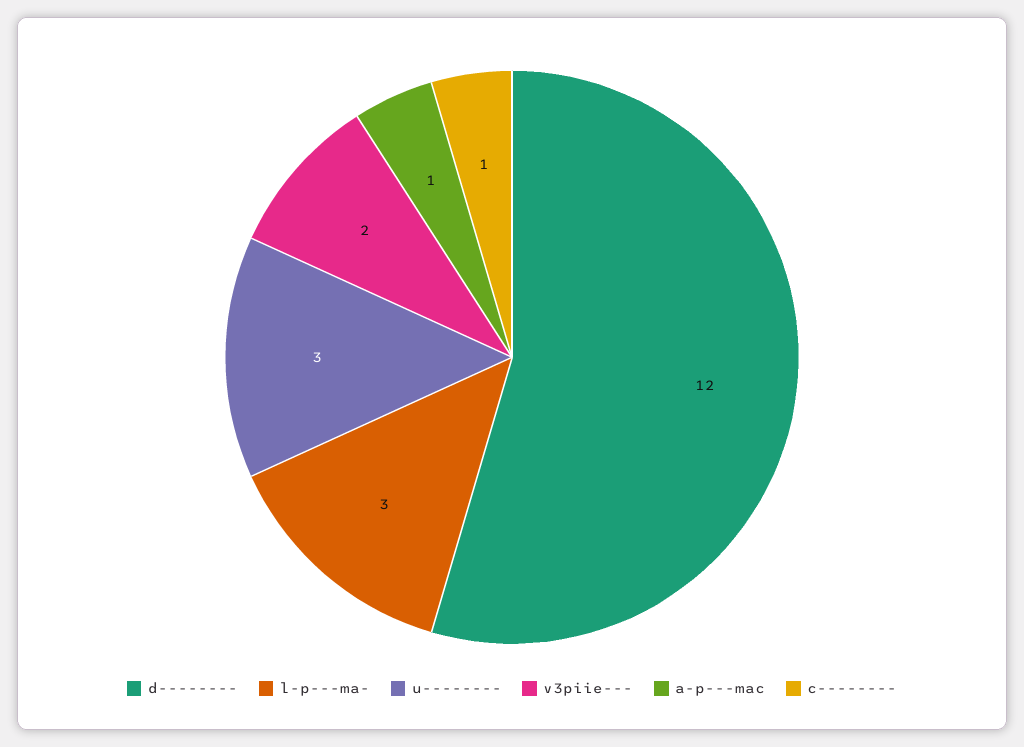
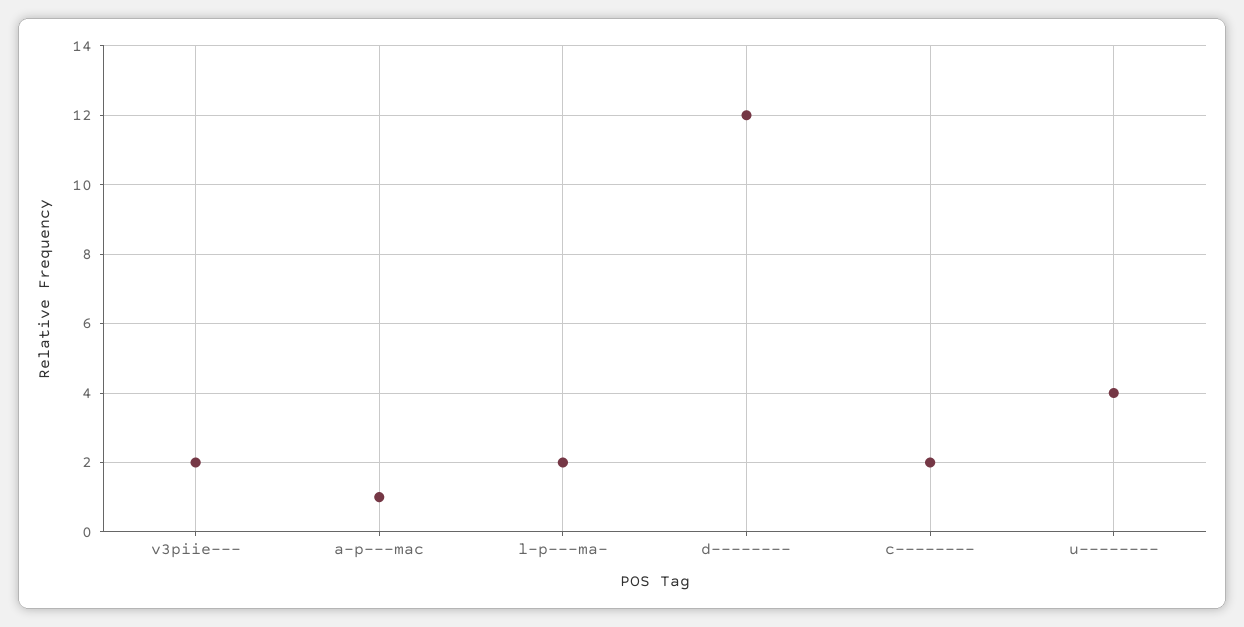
l-p---ma-: 3 -> 2
u--------: 3 -> 4
c--------: 1 -> 2

